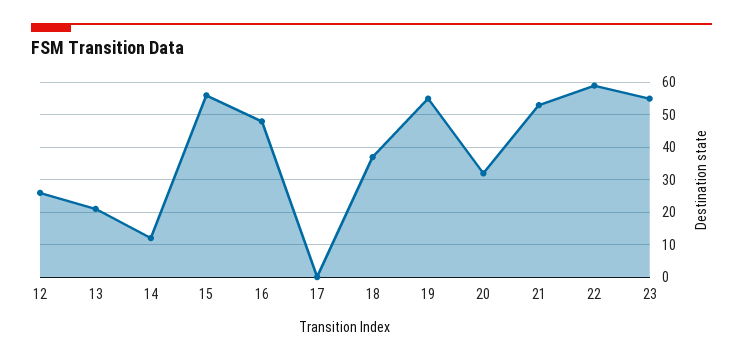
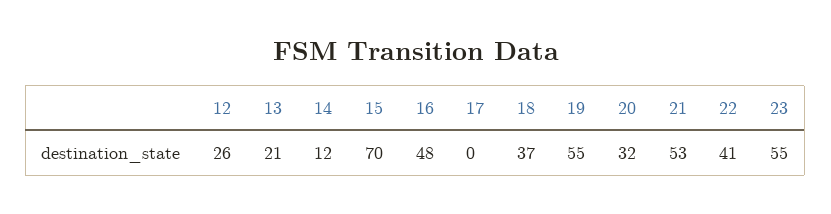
15: 55 -> 70
22: 60 -> 41

